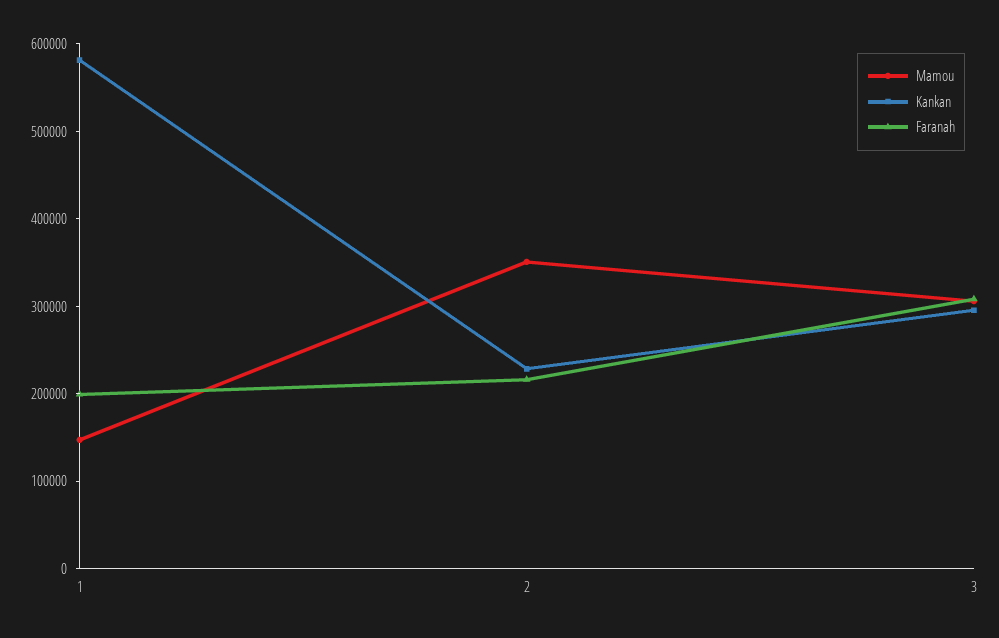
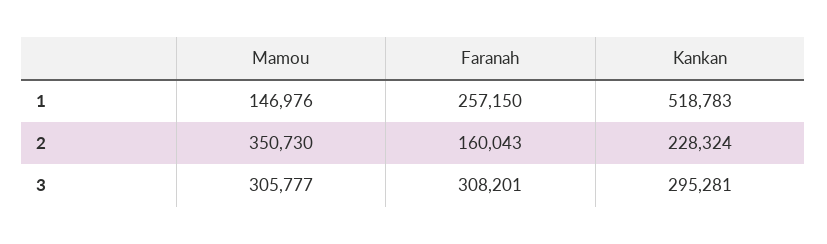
Kankan, 1: 580000 -> 518783
Faranah, 1: 200000 -> 257150
Faranah, 2: 220000 -> 160043

